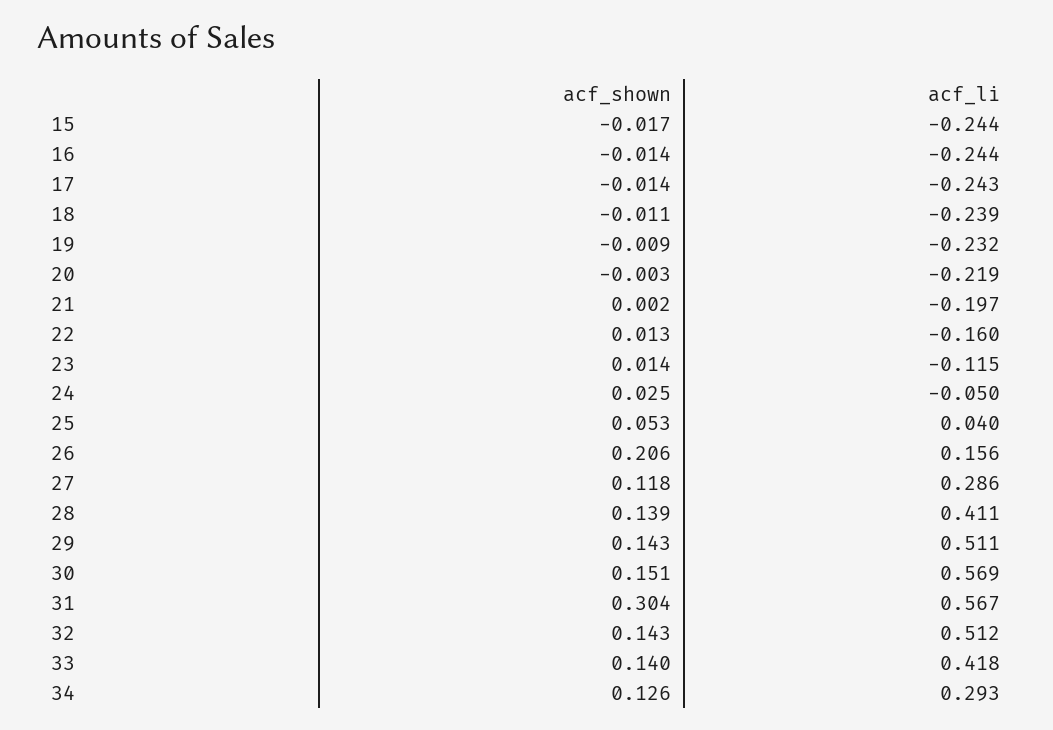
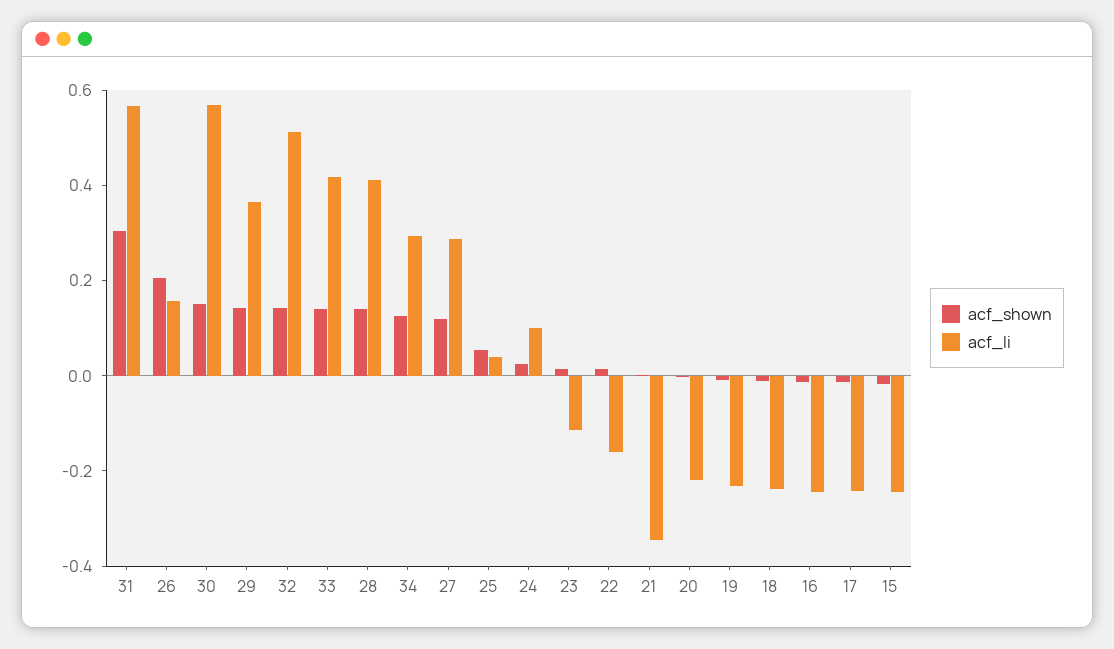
acf_li, 21: -0.197 -> -0.35
acf_li, 24: -0.05 -> 0.1
acf_li, 29: 0.511 -> 0.35

